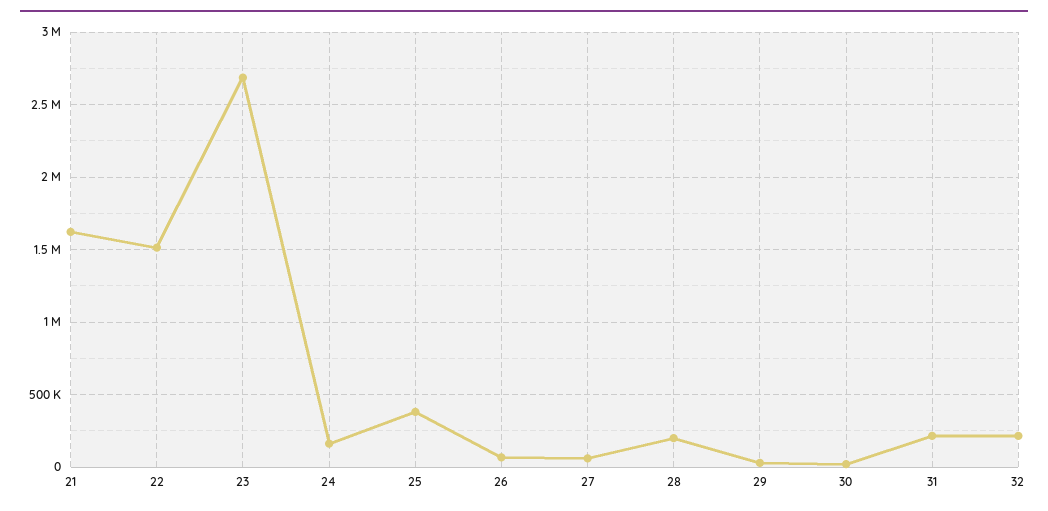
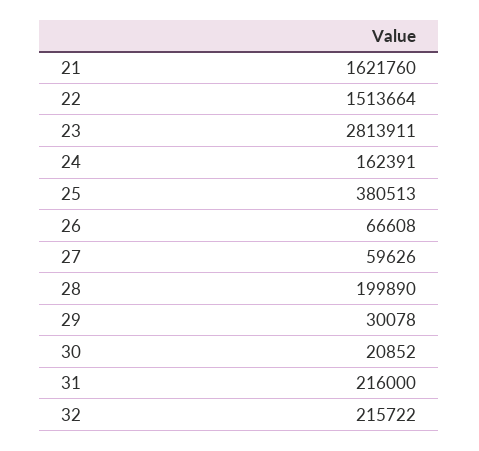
23: 2700000 -> 2813911

